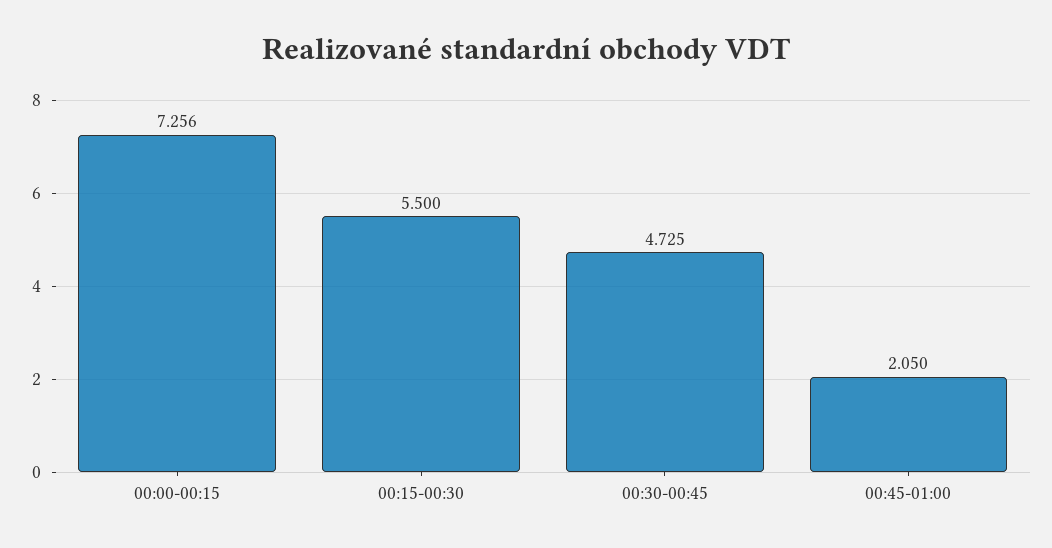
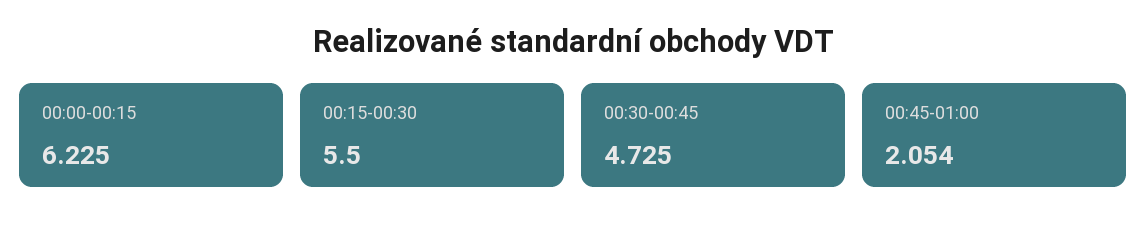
00:00-00:15: 7.256 -> 6.225
00:45-01:00: 2.05 -> 2.054

